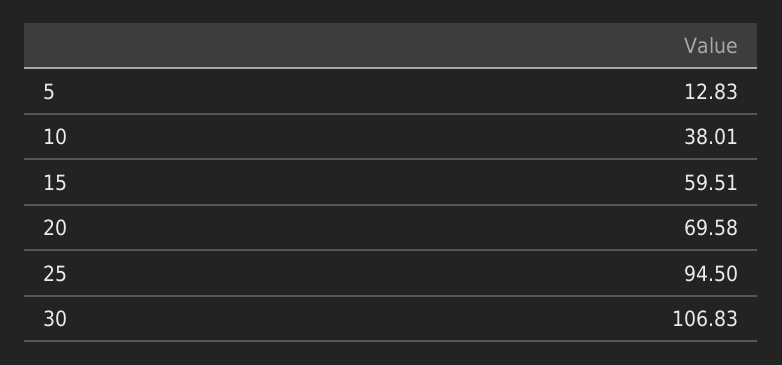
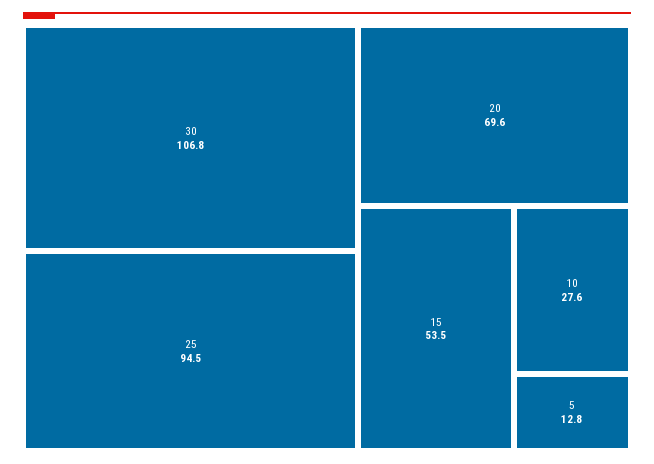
10: 38.01 -> 27.6
15: 59.51 -> 53.5

